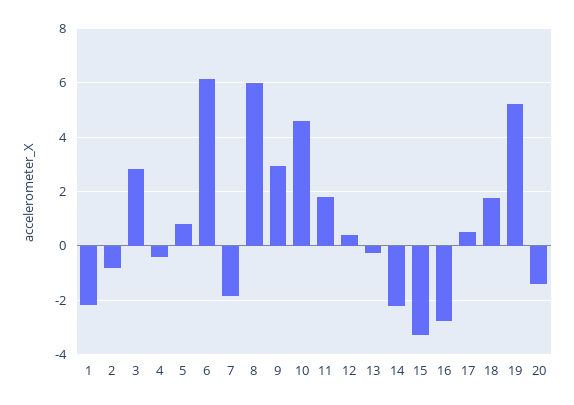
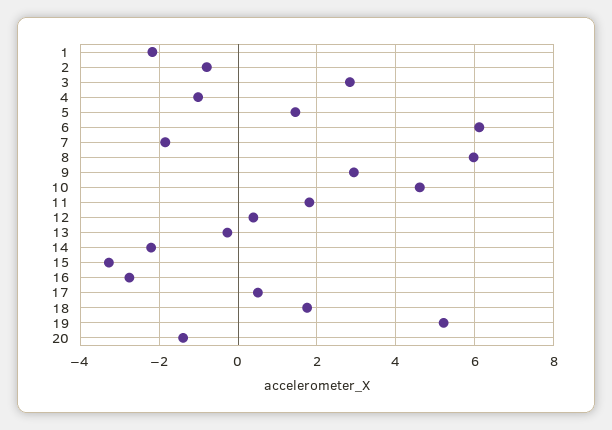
4: -0.5 -> -1
5: 0.75 -> 1.4

